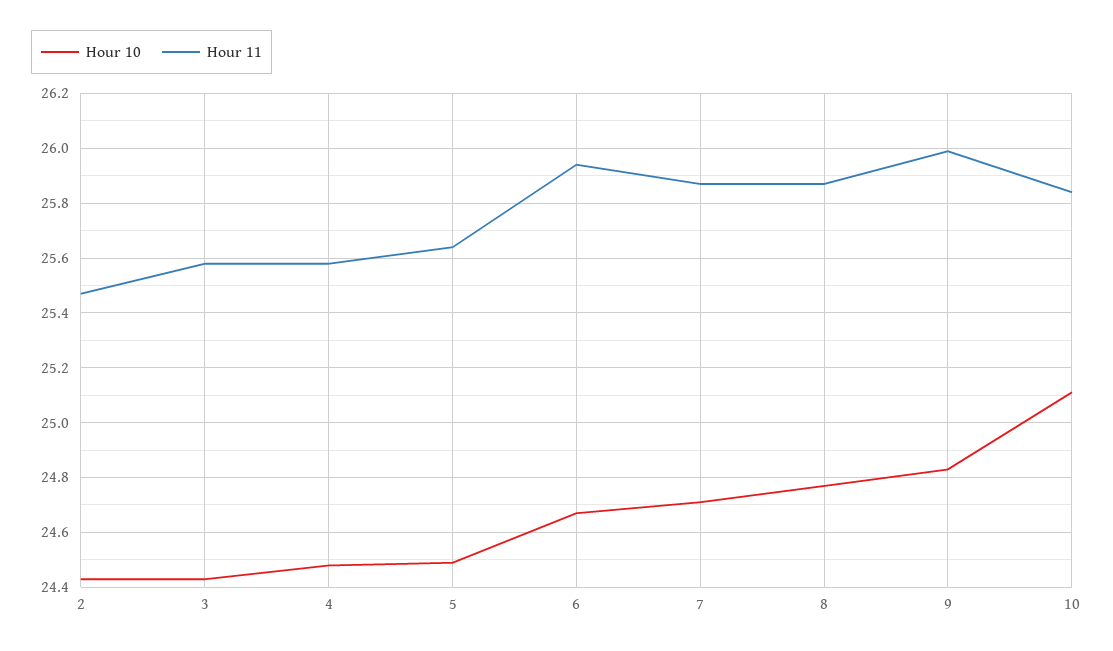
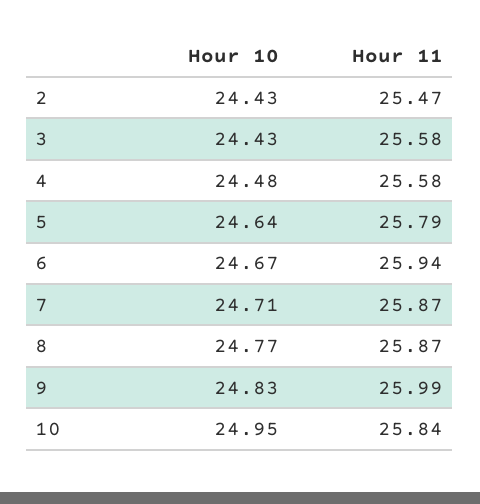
Hour 10, 5: 24.5 -> 24.64
Hour 11, 5: 25.65 -> 25.79
Hour 10, 10: 25.1 -> 24.95

